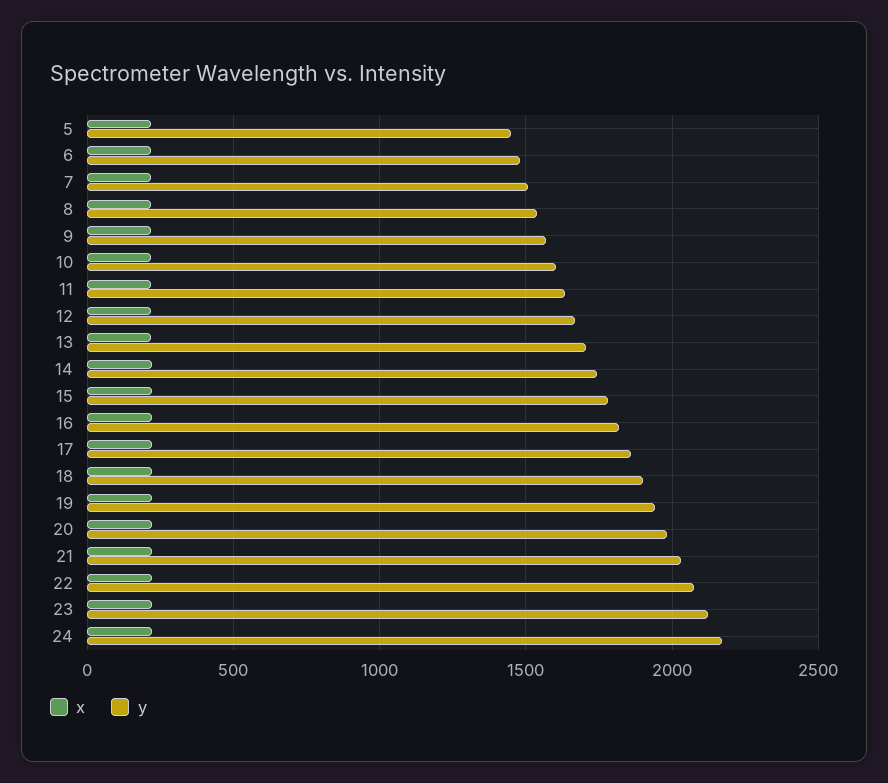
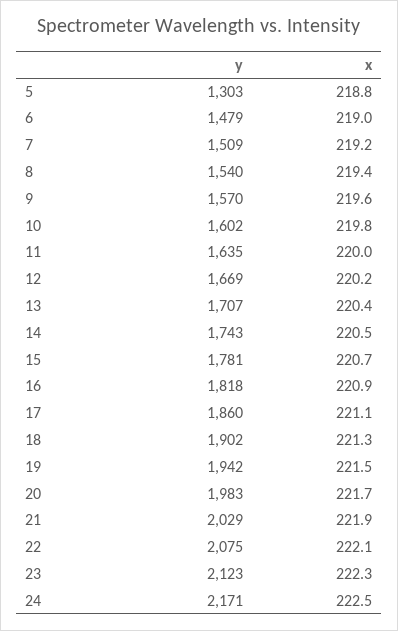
y, 5: 1450 -> 1303

